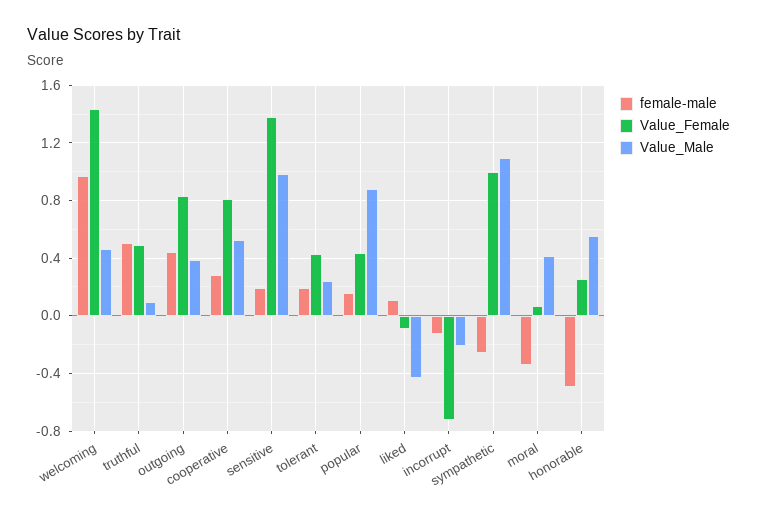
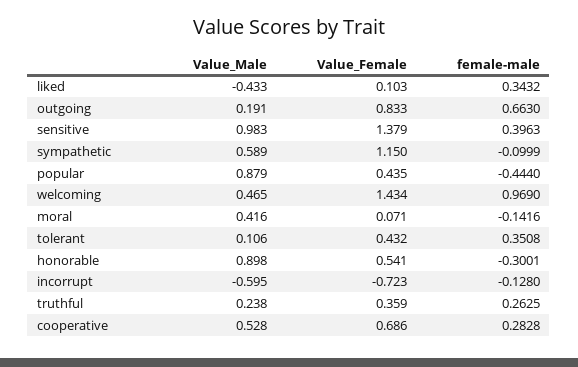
female-male, truthful: 0.5 -> 0.2625
Value_Female, truthful: 0.5 -> 0.359
Value_Male, truthful: 0.1 -> 0.238
female-male, outgoing: 0.45 -> 0.663
Value_Male, outgoing: 0.4 -> 0.191
Value_Female, cooperative: 0.8 -> 0.686
female-male, sensitive: 0.2 -> 0.3963
female-male, tolerant: 0.2 -> 0.3508
Value_Male, tolerant: 0.25 -> 0.106
female-male, popular: 0.15 -> -0.444
female-male, liked: 0.1 -> 0.3432
Value_Female, liked: -0.1 -> 0.103
Value_Male, incorrupt: -0.2 -> -0.595
female-male, sympathetic: -0.25 -> -0.0999
Value_Female, sympathetic: 1 -> 1.15
Value_Male, sympathetic: 1.1 -> 0.589
female-male, moral: -0.35 -> -0.1416
female-male, honorable: -0.5 -> -0.3001
Value_Female, honorable: 0.25 -> 0.541
Value_Male, honorable: 0.55 -> 0.898

